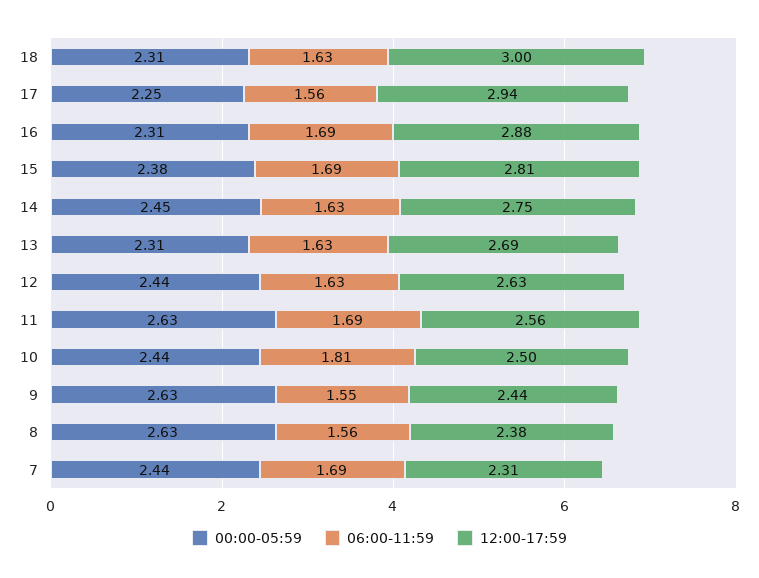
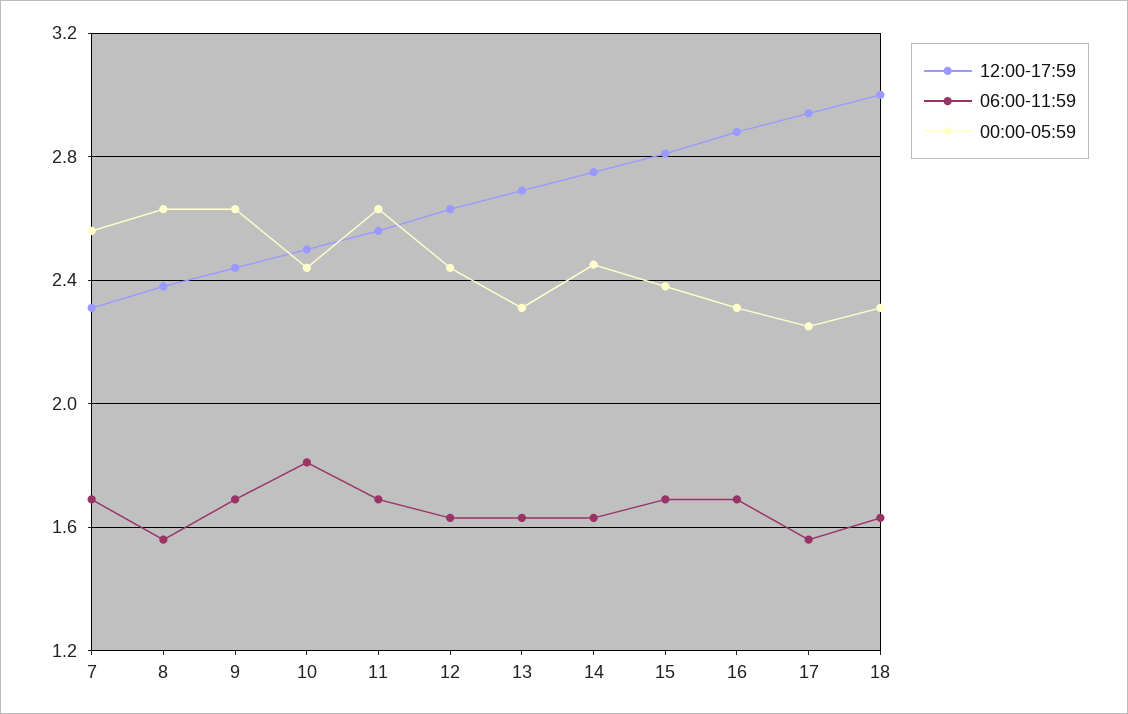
06:00-11:59, 9: 1.55 -> 1.7
00:00-05:59, 7: 2.44 -> 2.55

